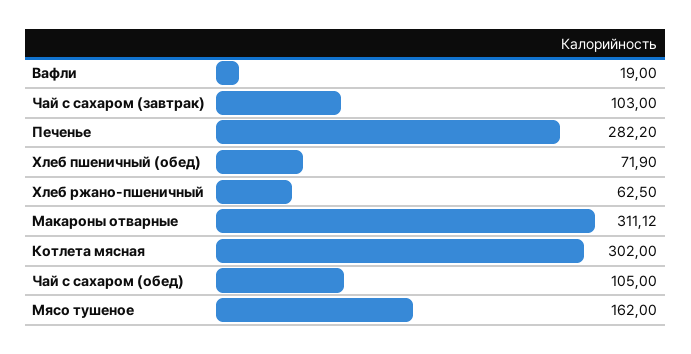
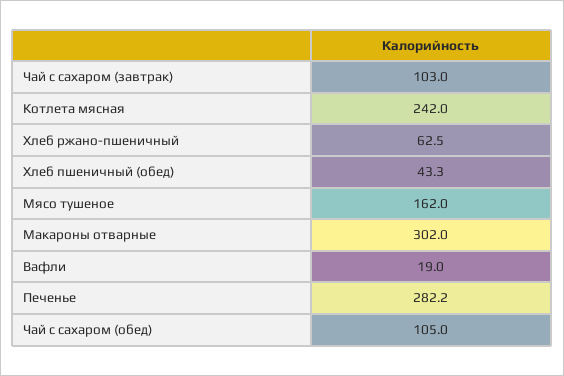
Хлеб пшеничный (обед): 71.9 -> 43.3
Макароны отварные: 311.12 -> 302
Котлета мясная: 302 -> 242

